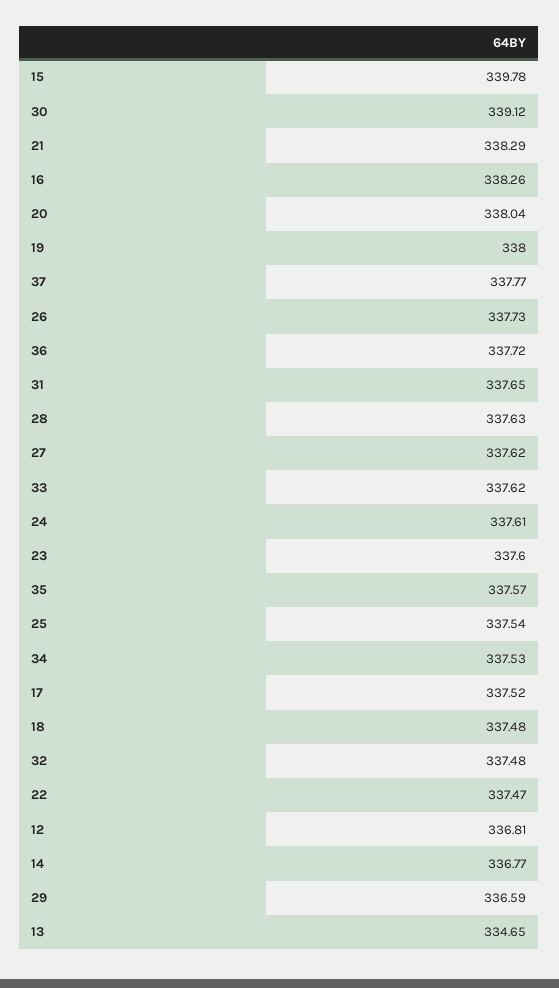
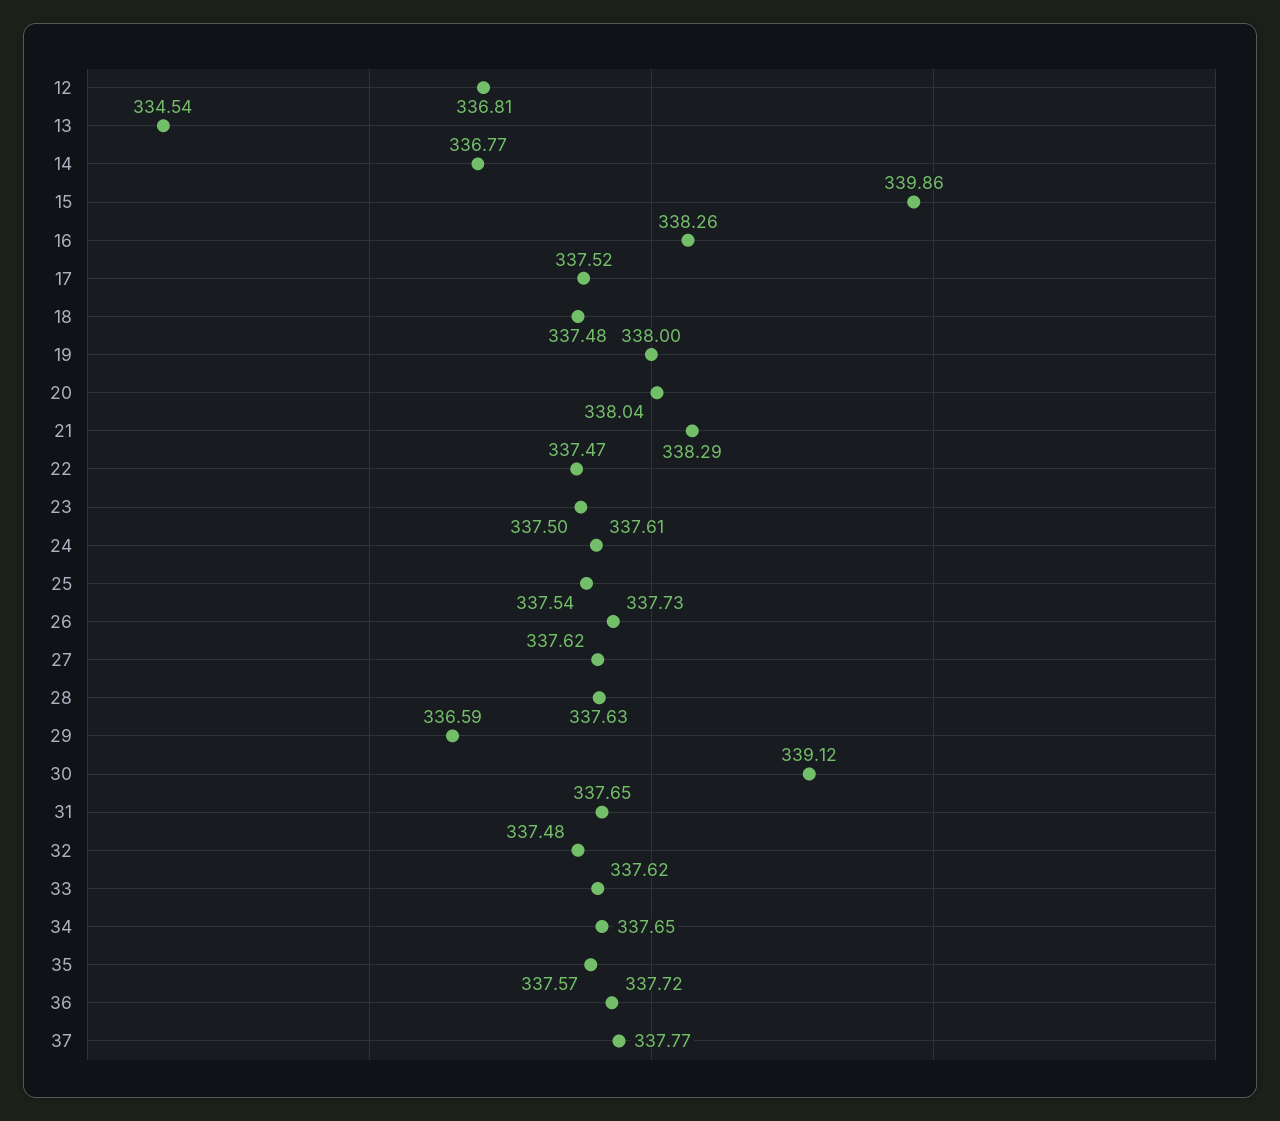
15: 339.78 -> 339.86
23: 337.6 -> 337.5
34: 337.53 -> 337.65
13: 334.65 -> 334.54

